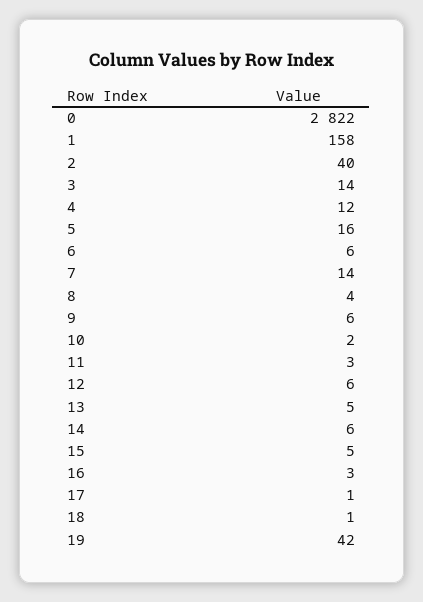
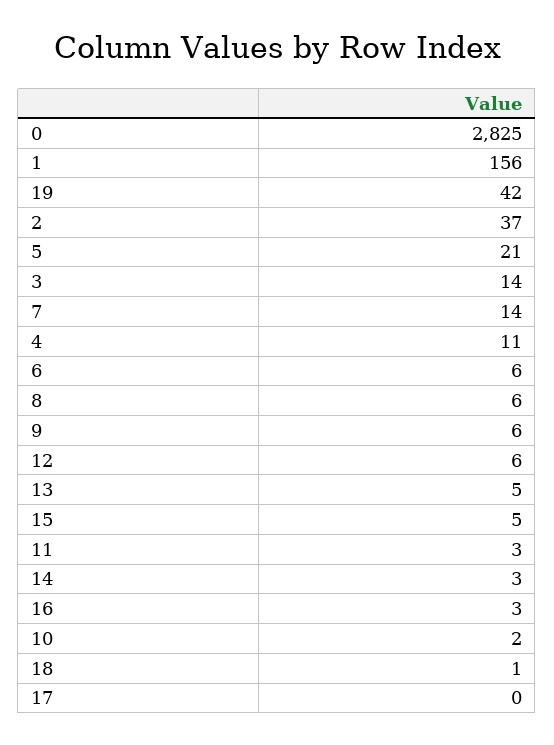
0: 2822 -> 2825
1: 158 -> 156
2: 40 -> 37
4: 12 -> 11
5: 16 -> 21
8: 4 -> 6
14: 6 -> 3
17: 1 -> 0

